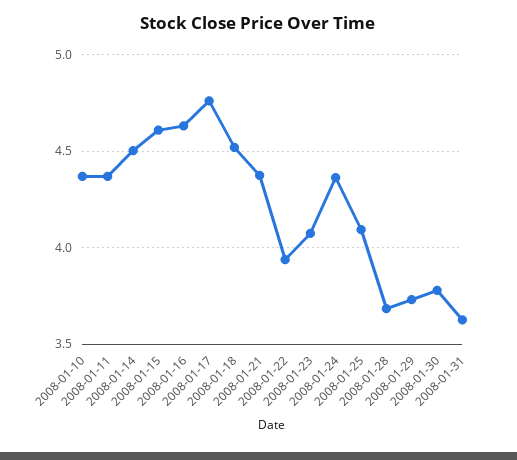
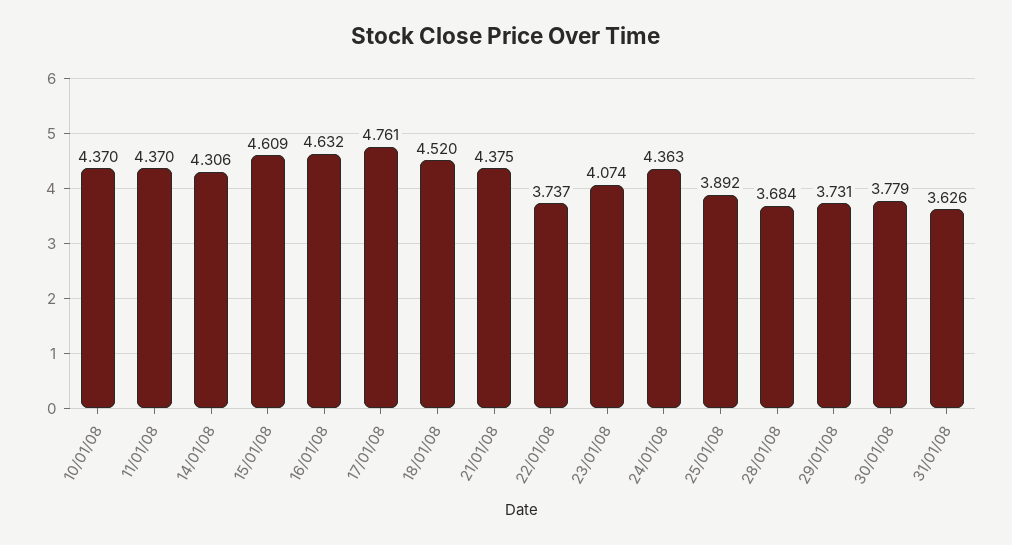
2008-01-14: 4.5 -> 4.306
2008-01-22: 3.95 -> 3.737
2008-01-25: 4.1 -> 3.892

